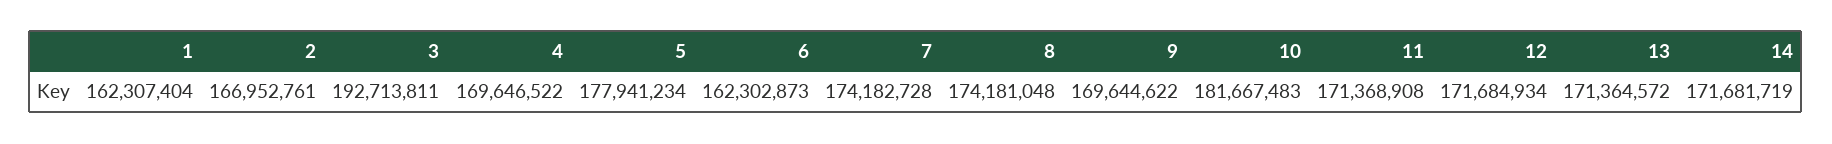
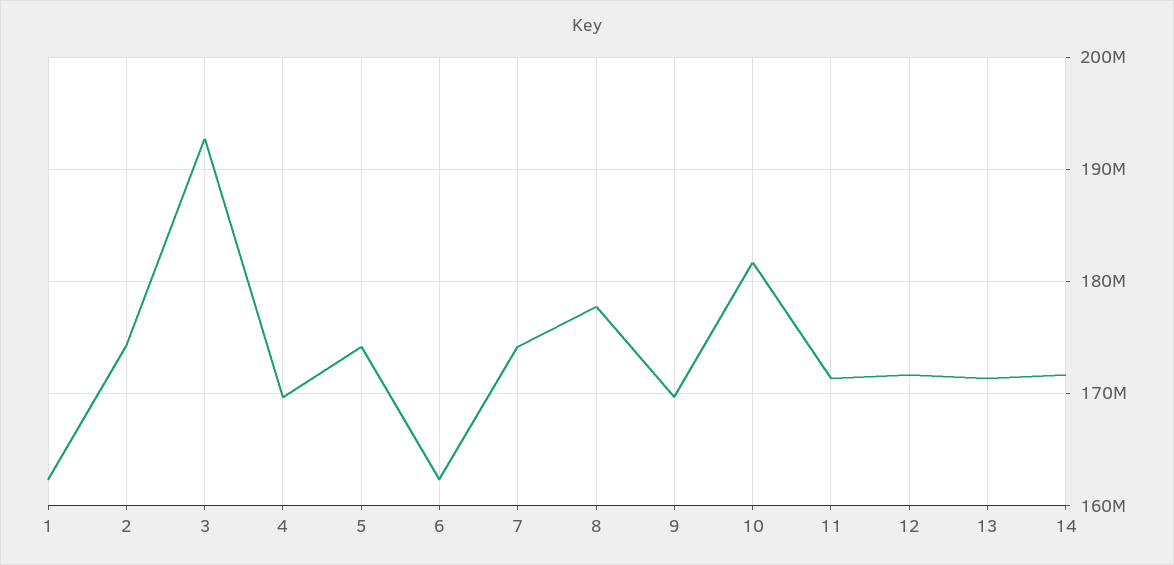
2: 166952761 -> 174000000
5: 177941234 -> 174000000
8: 174181048 -> 178000000

